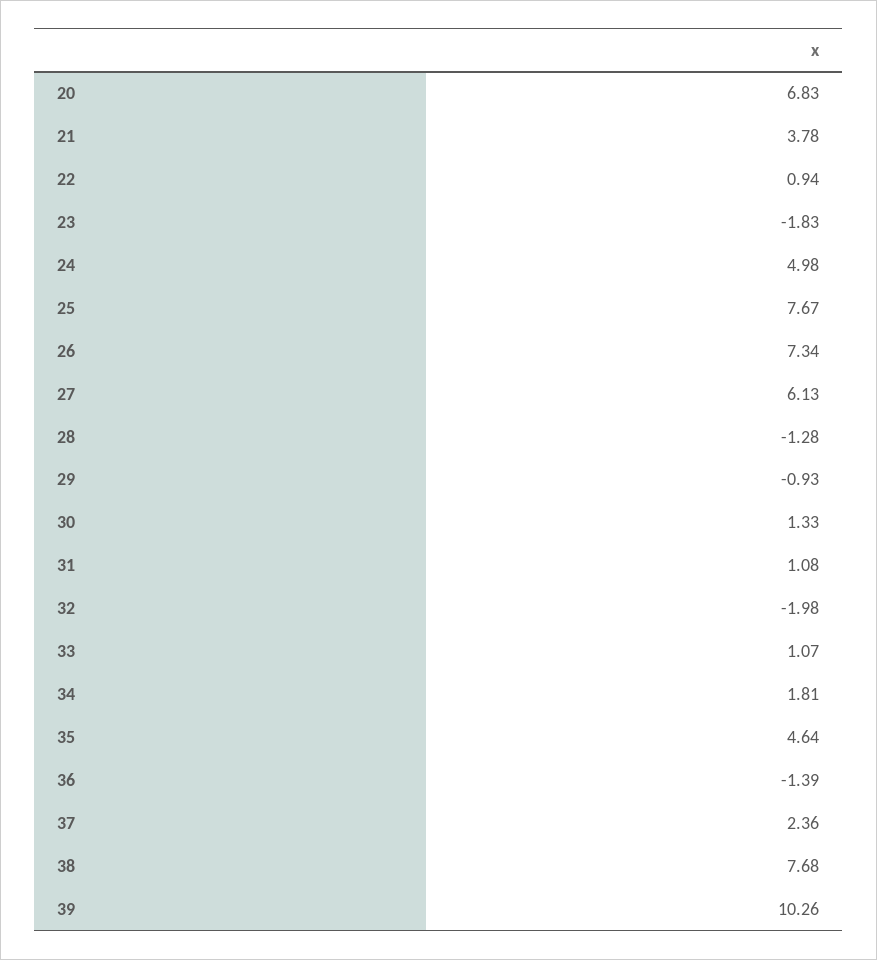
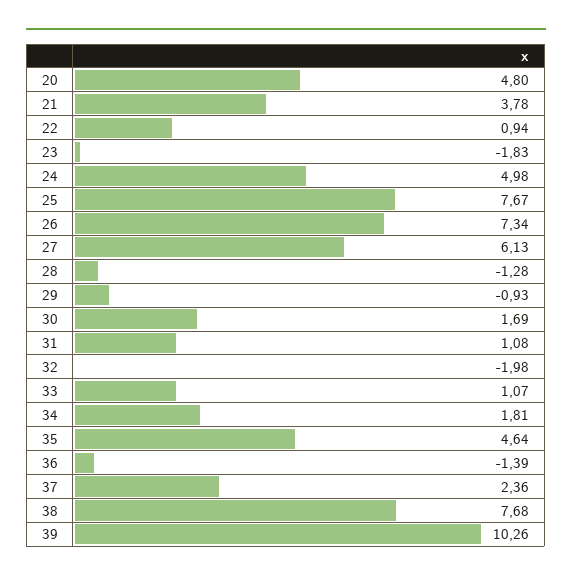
20: 6.83 -> 4.8
30: 1.33 -> 1.69

